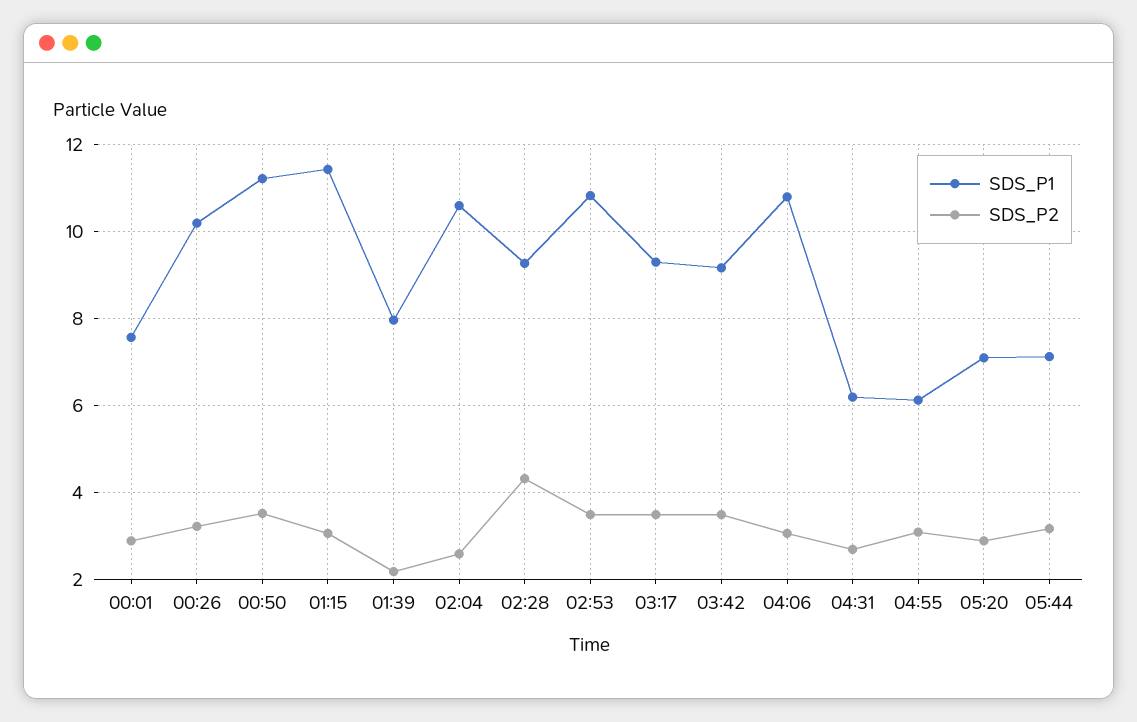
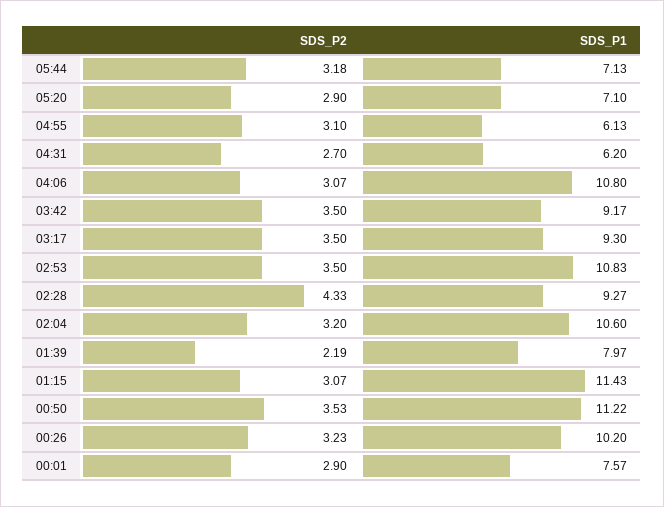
SDS_P2, 02:04: 2.6 -> 3.2

